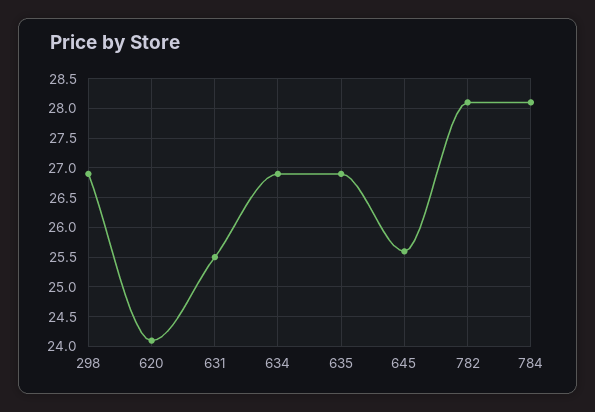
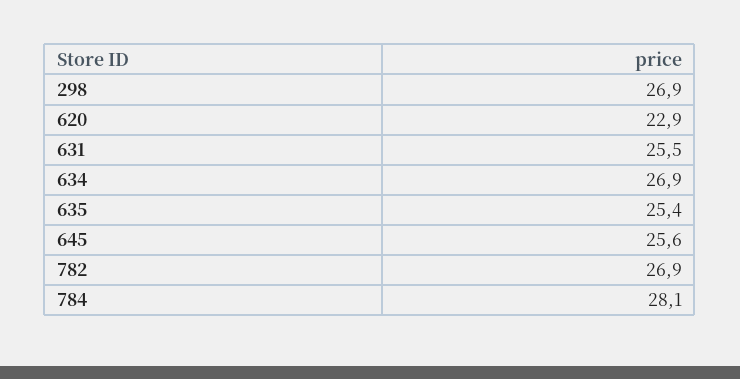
620: 24 -> 22.9
635: 27 -> 25.4
782: 28 -> 26.9

